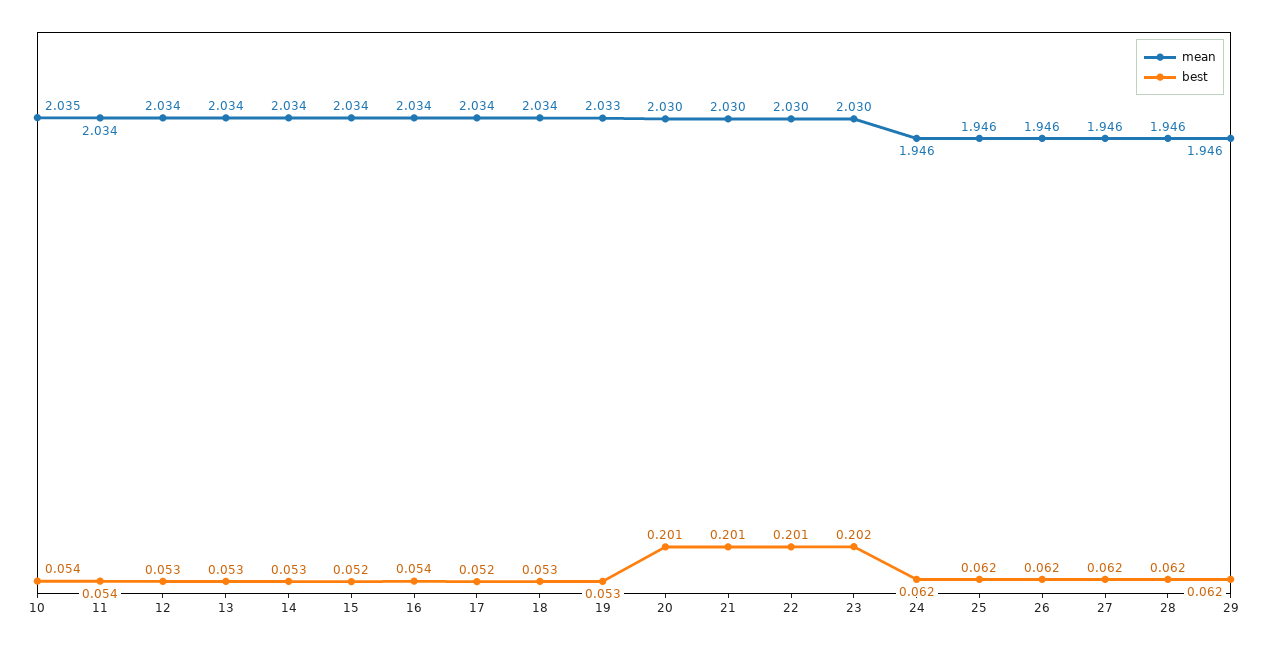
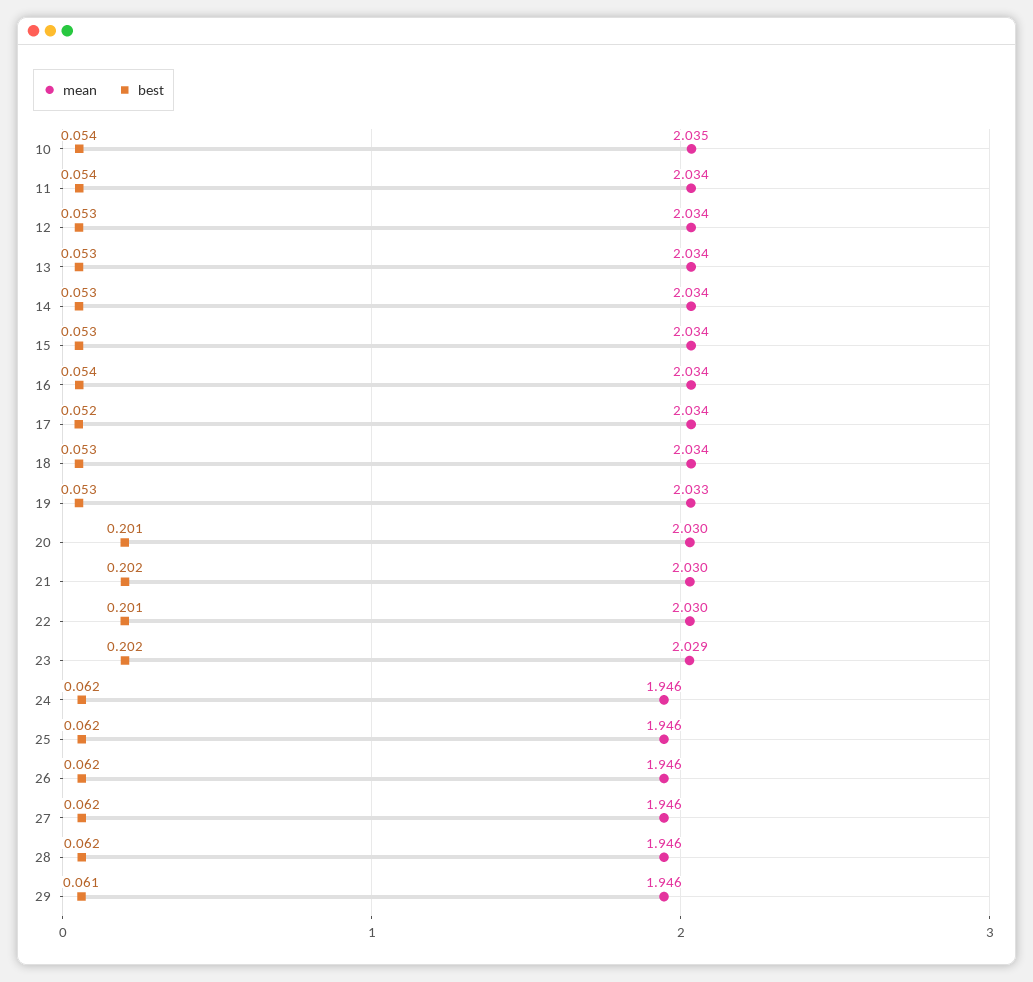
best, 15: 0.052 -> 0.053
best, 21: 0.201 -> 0.202
mean, 23: 2.03 -> 2.029
best, 29: 0.062 -> 0.061

